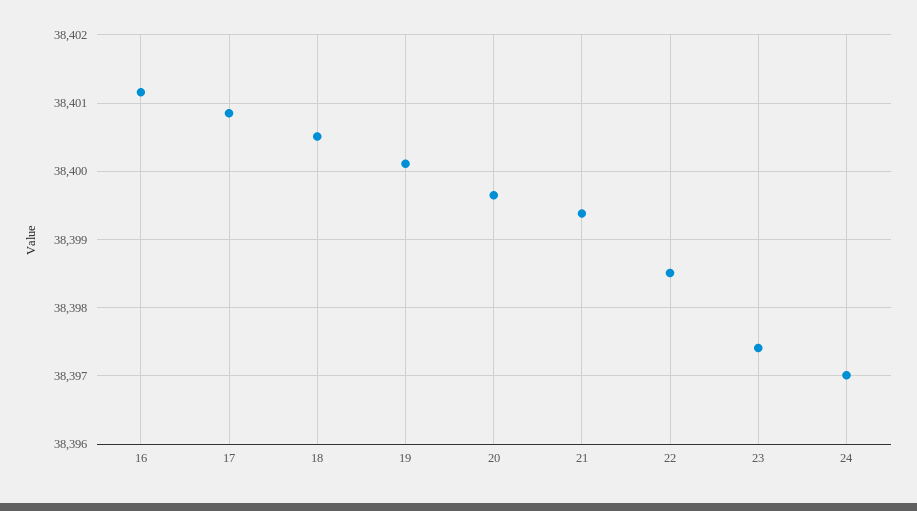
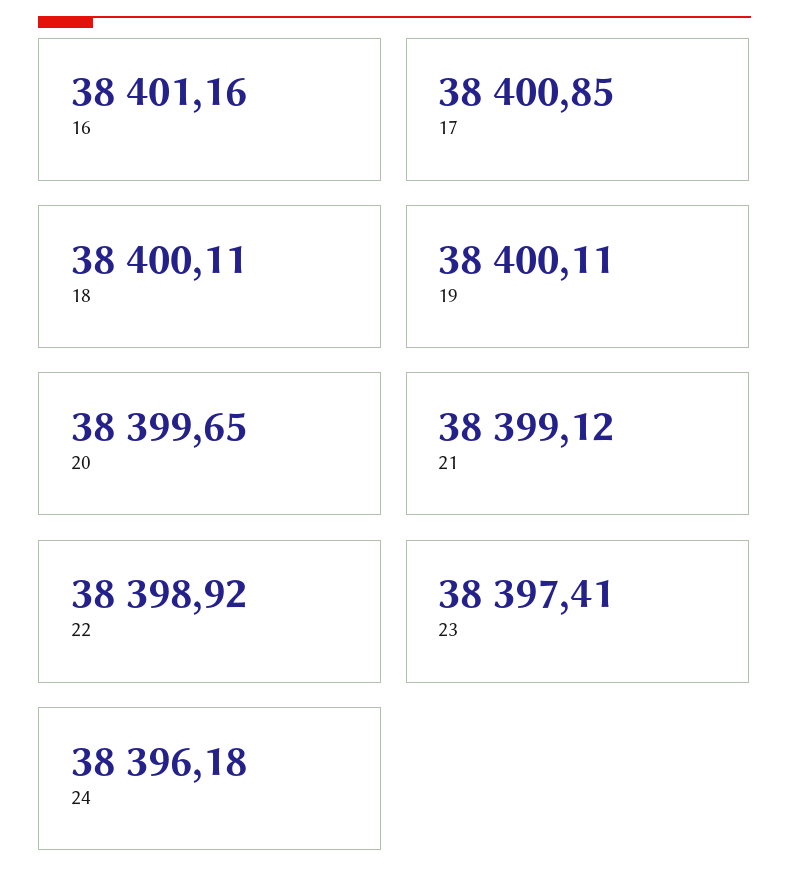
18: 38400.5 -> 38400.11
21: 38399.4 -> 38399.12
22: 38398.5 -> 38398.92
24: 38397 -> 38396.18

